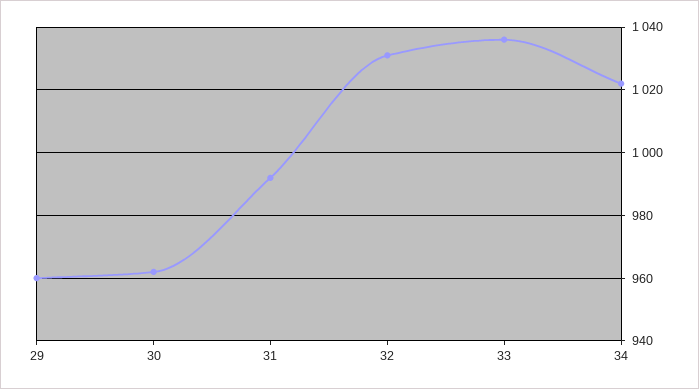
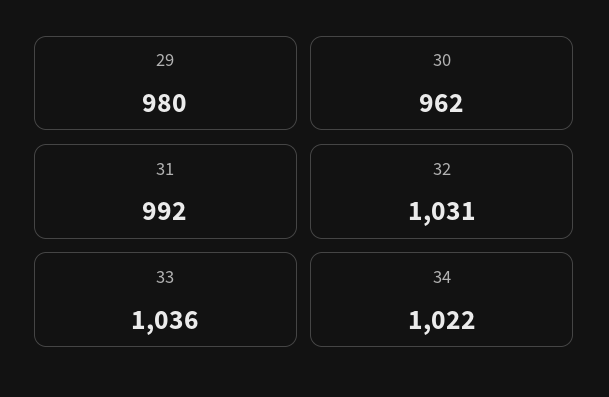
29: 960 -> 980

